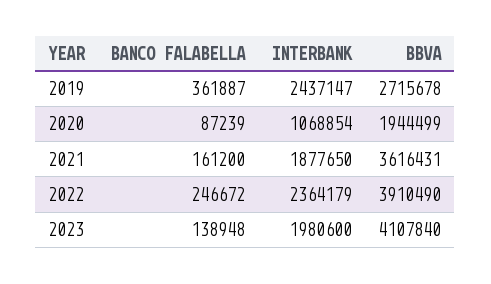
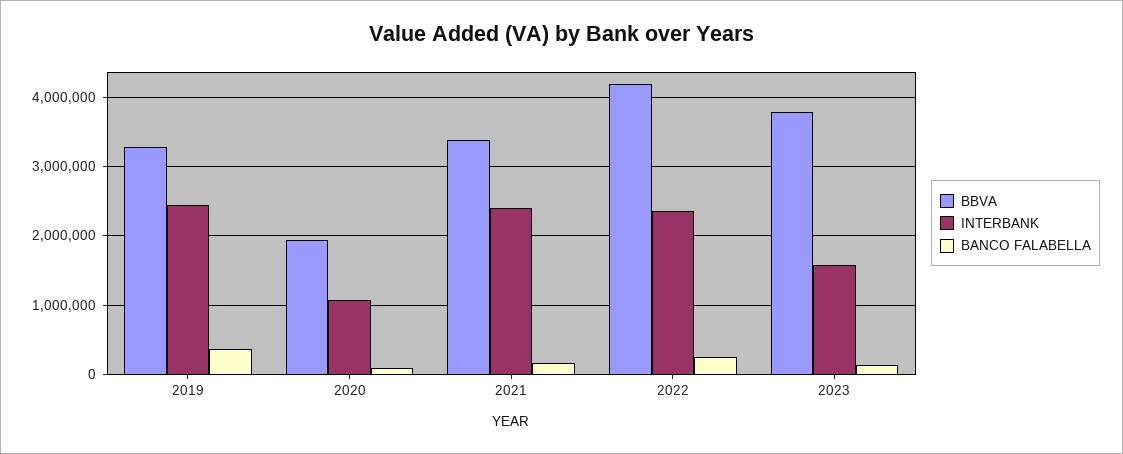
BBVA, 2019: 2715678 -> 3300000
INTERBANK, 2021: 1877650 -> 2400000
BBVA, 2021: 3616431 -> 3400000
BBVA, 2022: 3910490 -> 4200000
INTERBANK, 2023: 1980600 -> 1600000
BBVA, 2023: 4107840 -> 3800000

